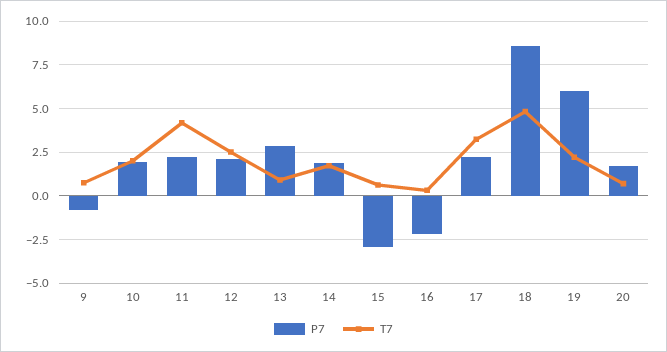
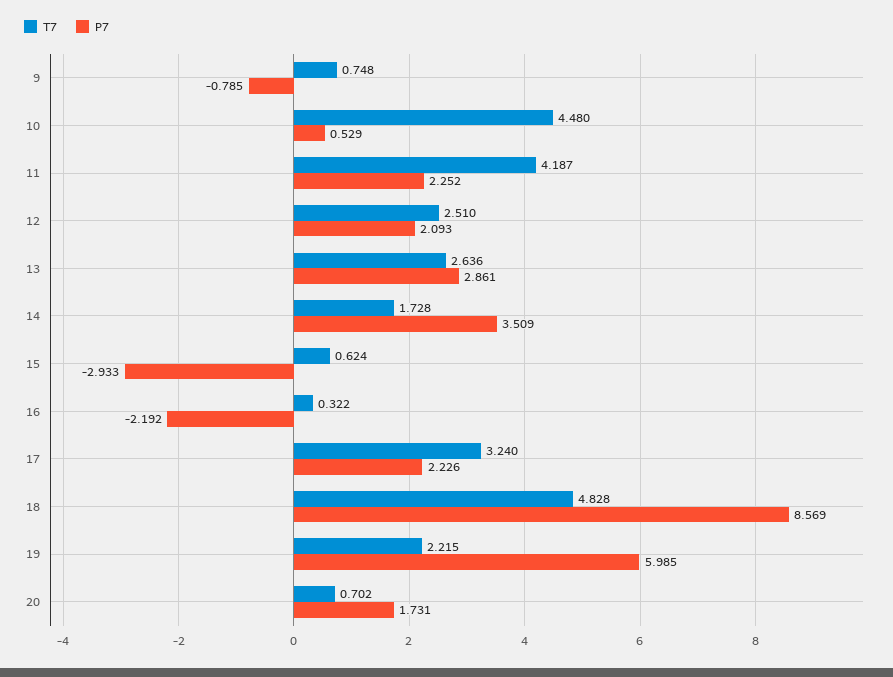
P7, 10: 2 -> 0.529
T7, 10: 2 -> 4.48
T7, 13: 1 -> 2.636
P7, 14: 2 -> 3.509

